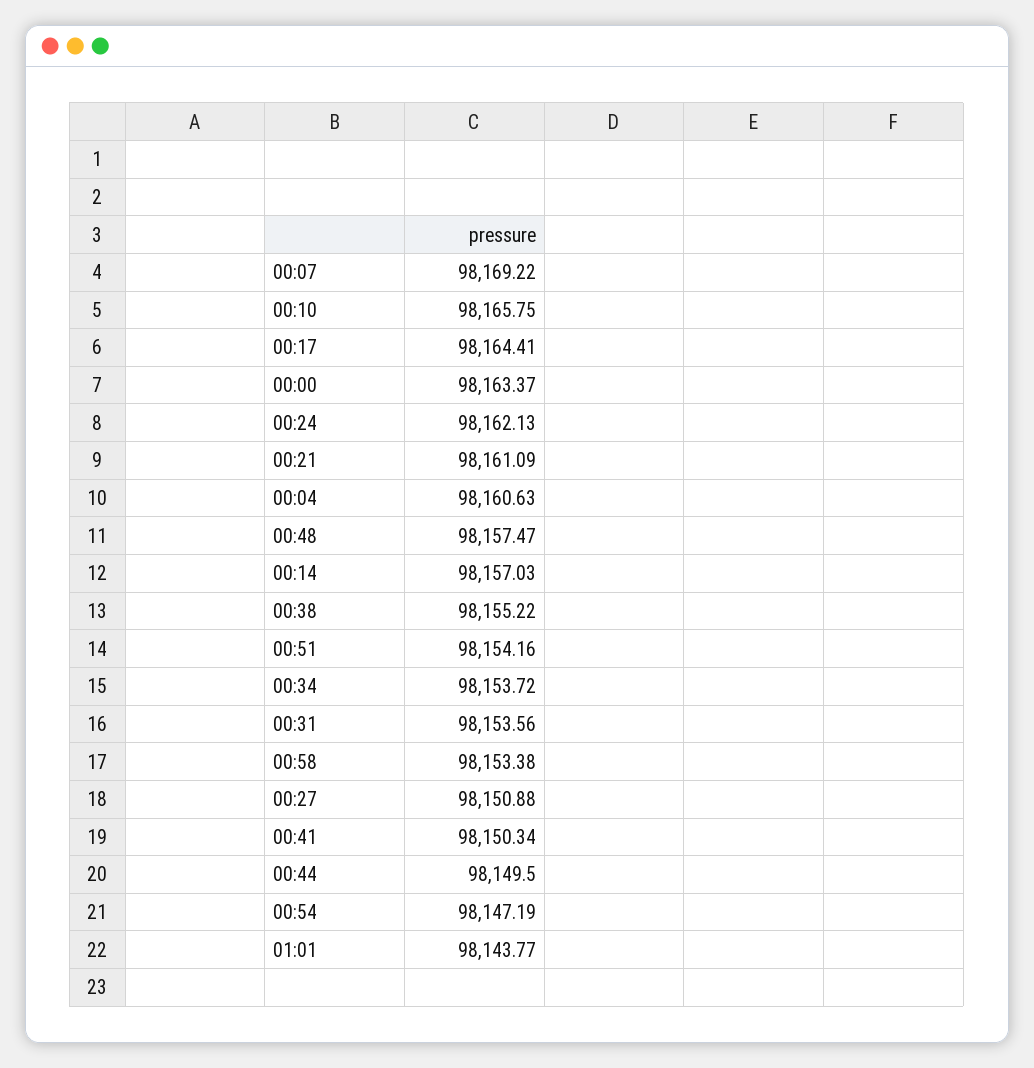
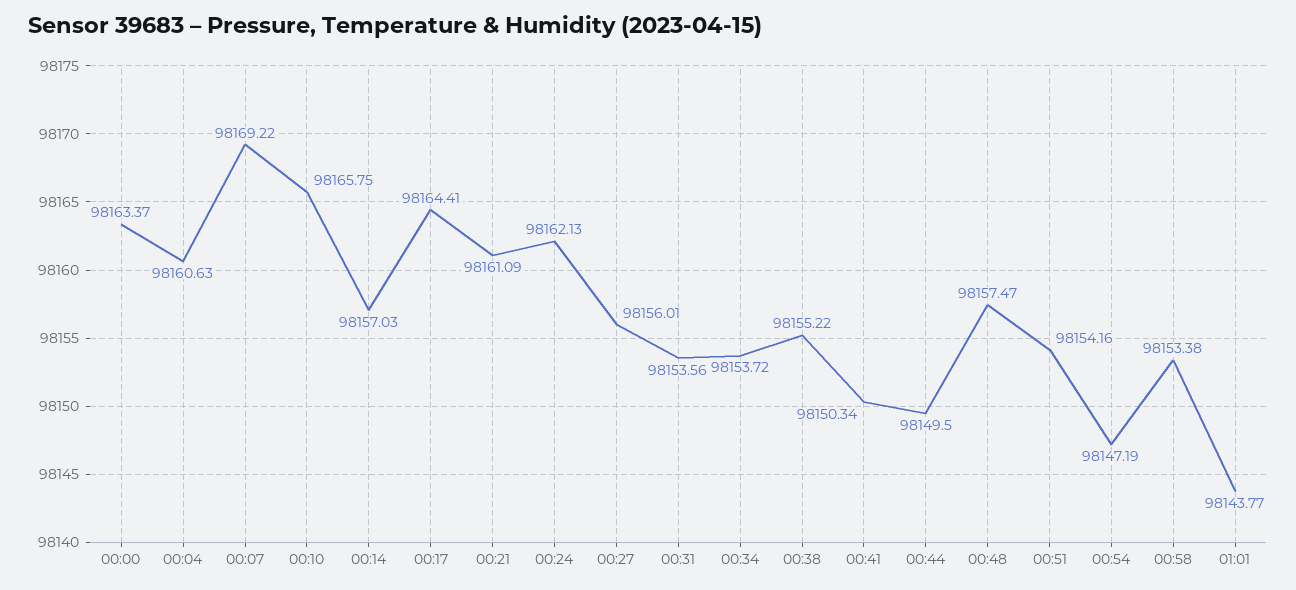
00:27: 98150.88 -> 98156.01

